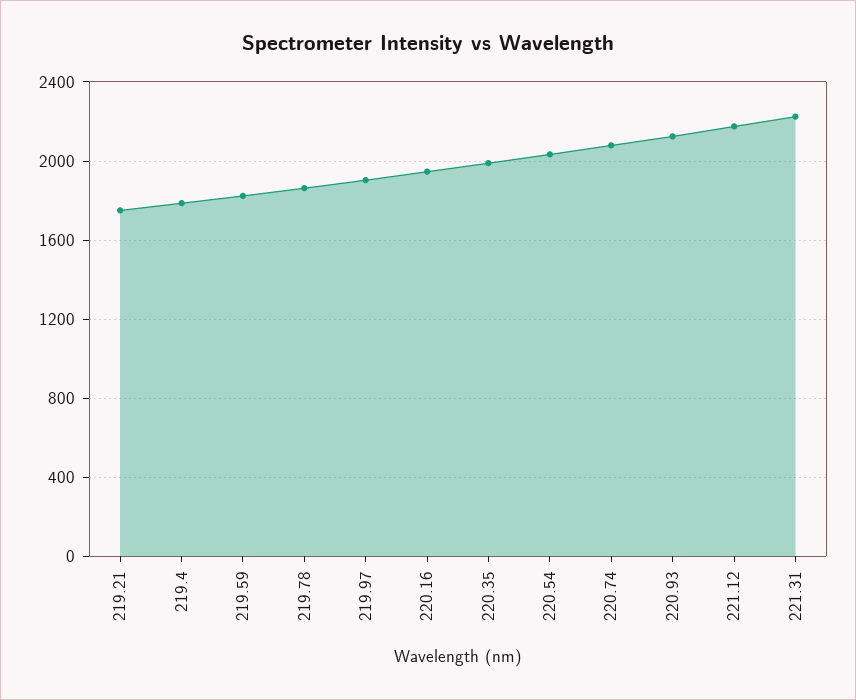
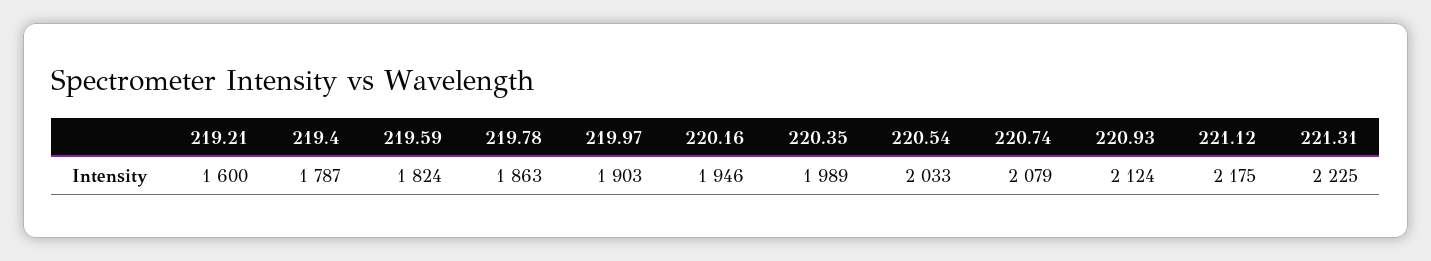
219.21: 1750 -> 1600

